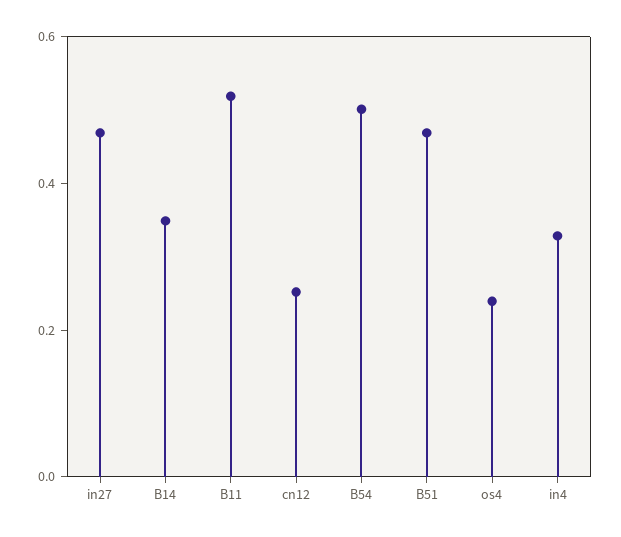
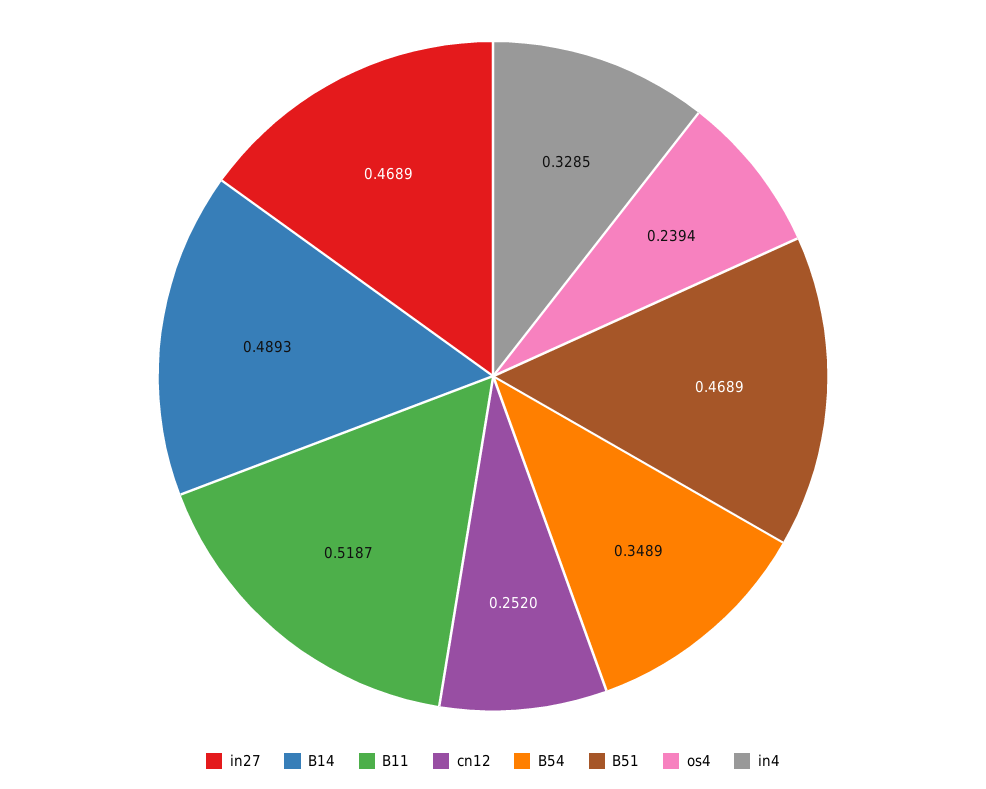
B14: 0.35 -> 0.4893
B54: 0.5 -> 0.3489

